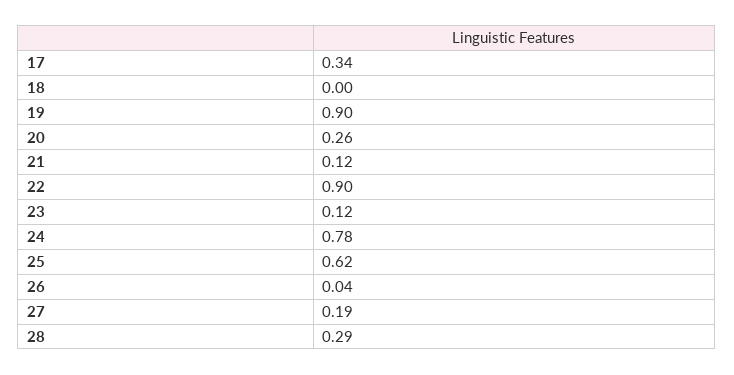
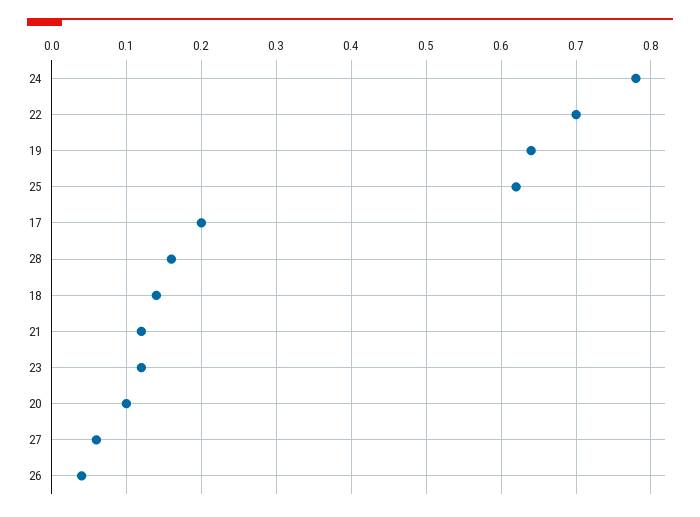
17: 0.34 -> 0.2
18: 0 -> 0.14
19: 0.9 -> 0.64
20: 0.26 -> 0.1
22: 0.9 -> 0.7
27: 0.19 -> 0.06
28: 0.29 -> 0.16

